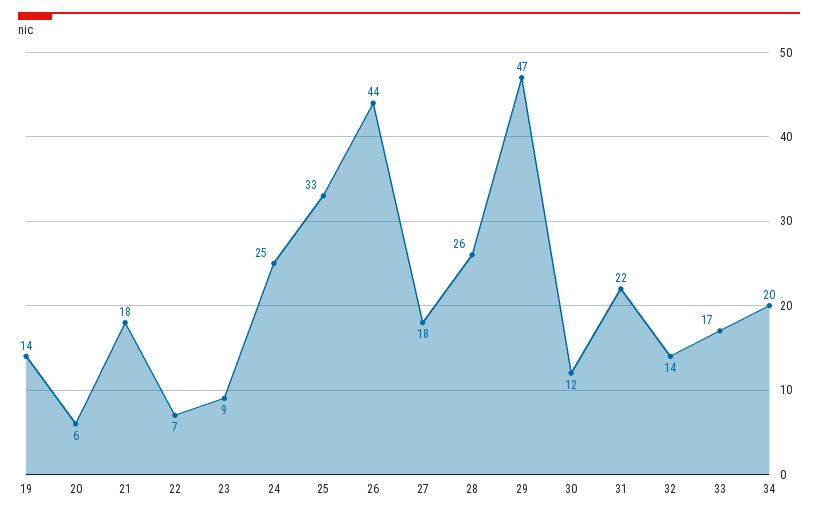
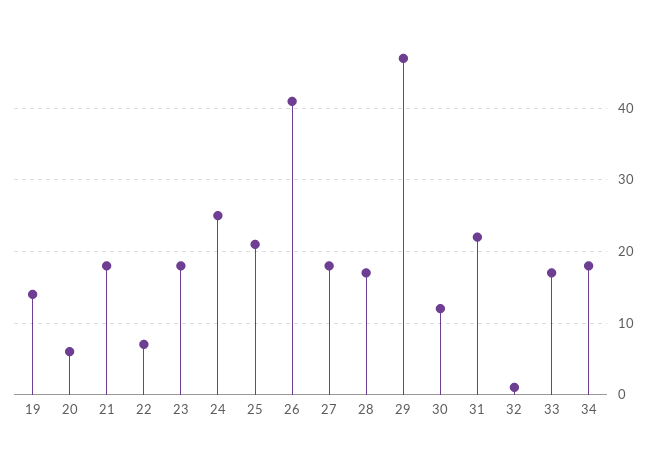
23: 9 -> 18
25: 33 -> 21
26: 44 -> 41
28: 26 -> 17
32: 14 -> 1
34: 20 -> 18

